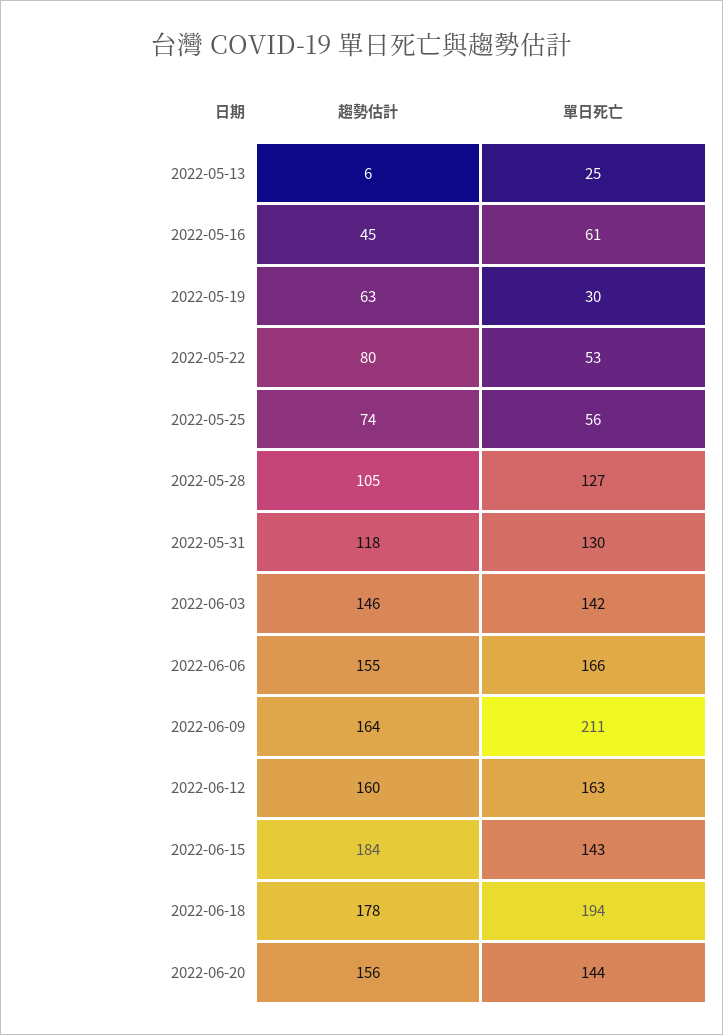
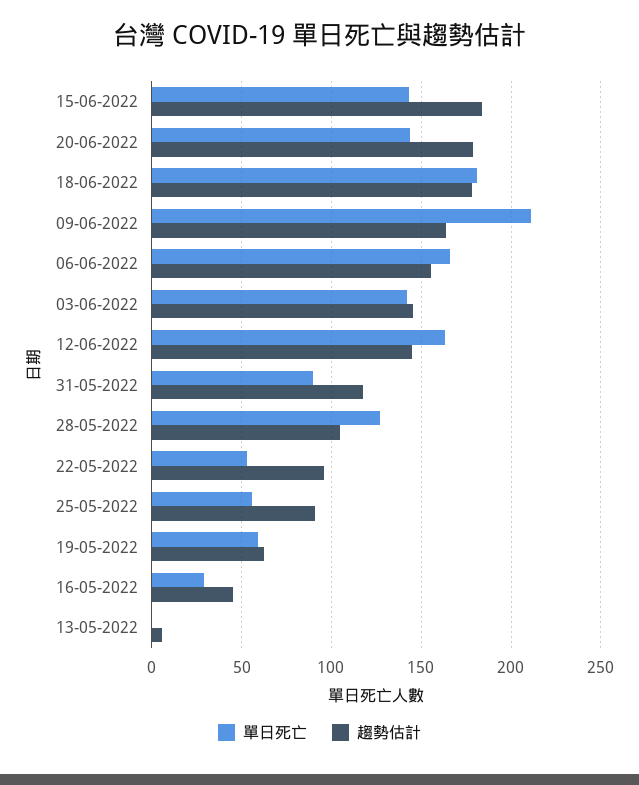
單日死亡, 2022-05-13: 25 -> 0
單日死亡, 2022-05-16: 61 -> 30
單日死亡, 2022-05-19: 30 -> 60
趨勢估計, 2022-05-22: 80 -> 95
趨勢估計, 2022-05-25: 74 -> 90
單日死亡, 2022-05-31: 130 -> 90
趨勢估計, 2022-06-12: 160 -> 145
單日死亡, 2022-06-18: 194 -> 180
趨勢估計, 2022-06-20: 156 -> 180

